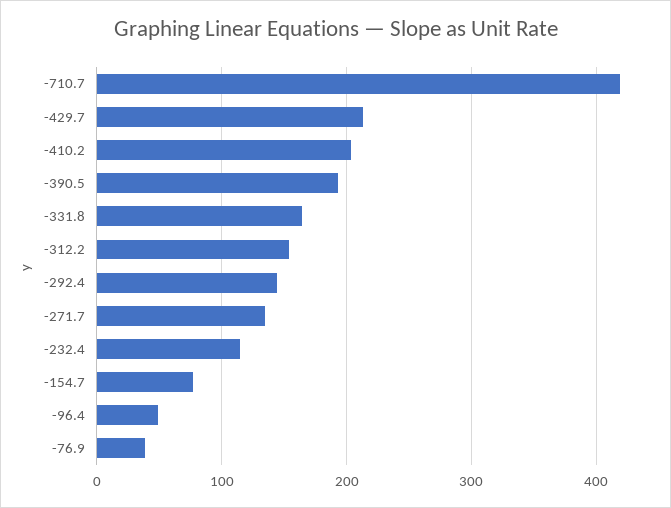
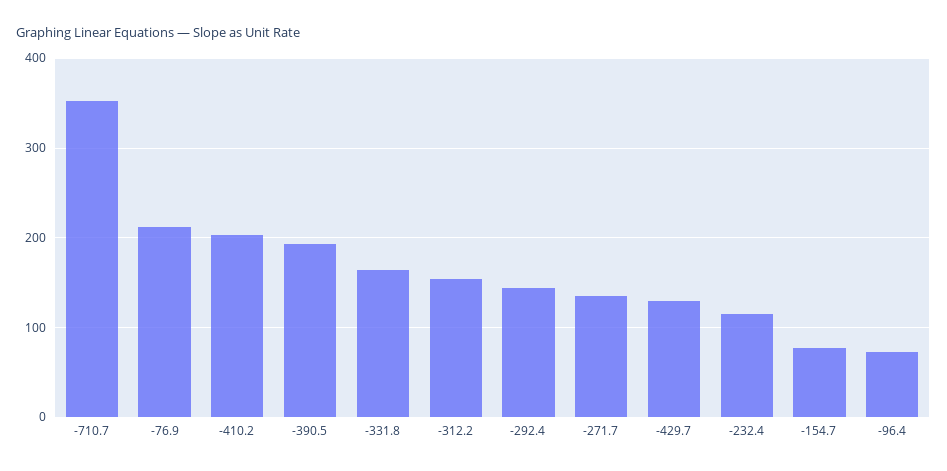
-710.7: 420 -> 350
-429.7: 210 -> 130
-96.4: 50 -> 70
-76.9: 40 -> 210

